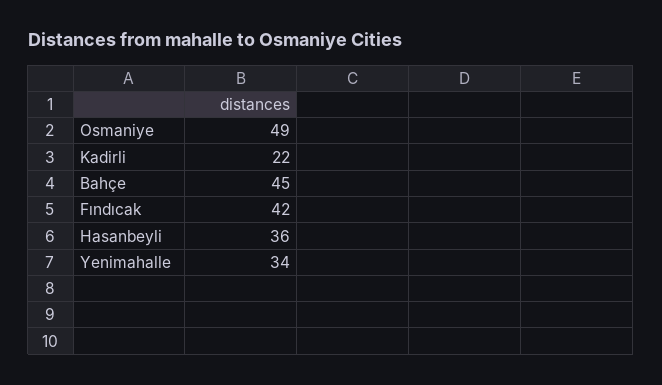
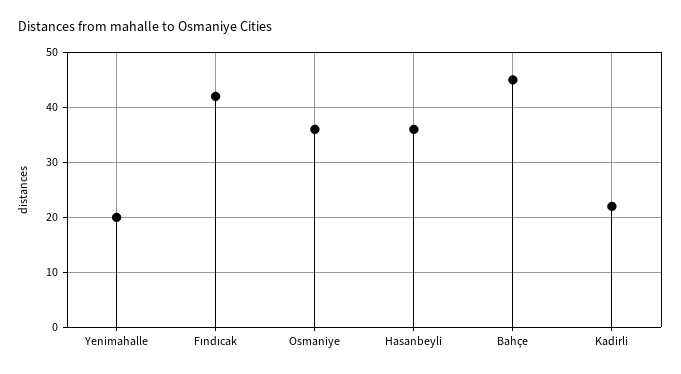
Osmaniye: 49 -> 35
Yenimahalle: 34 -> 20

